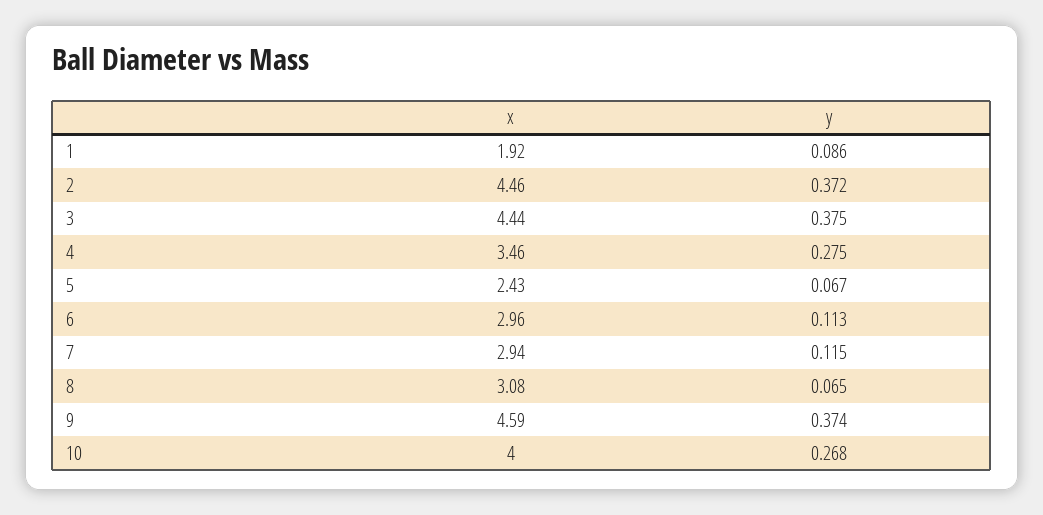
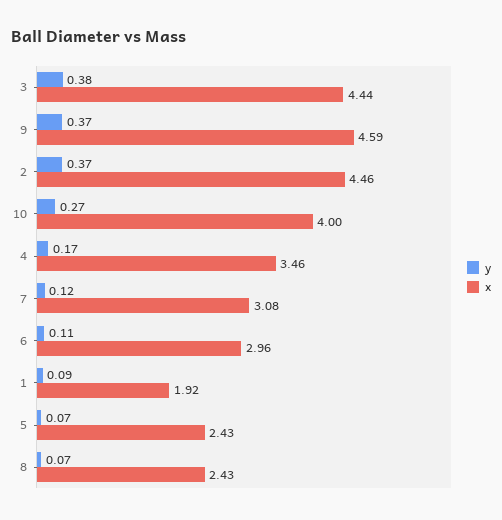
y, 4: 0.275 -> 0.17
x, 7: 2.94 -> 3.08
x, 8: 3.08 -> 2.43

